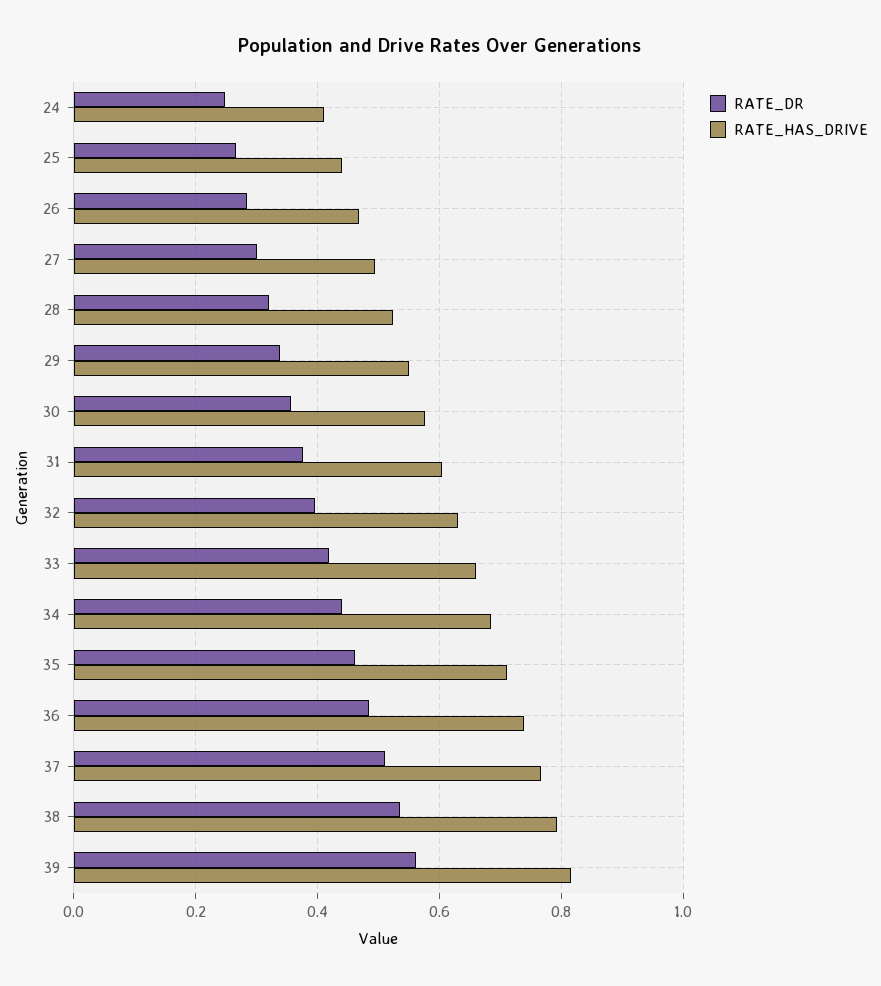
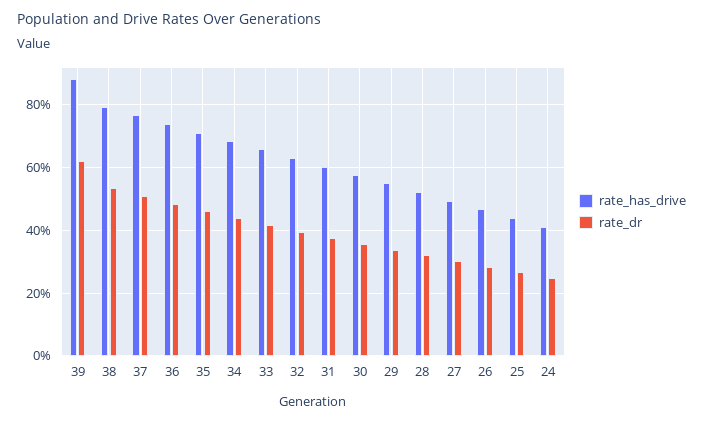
RATE_DR, 39: 0.56 -> 0.62
RATE_HAS_DRIVE, 39: 0.82 -> 0.88

